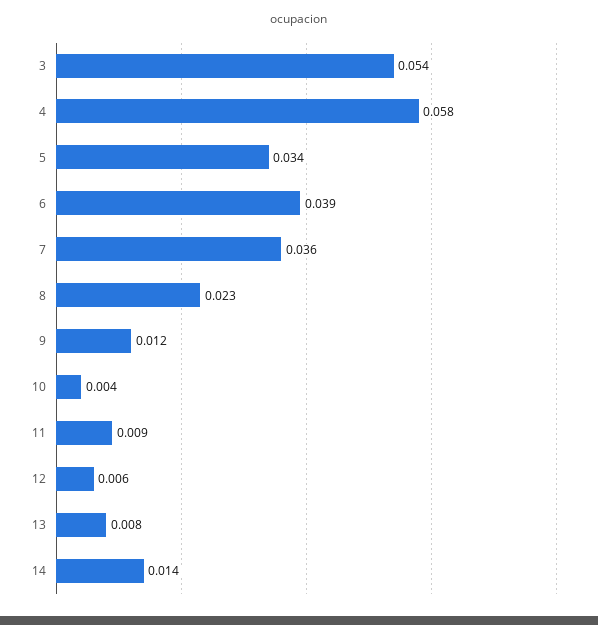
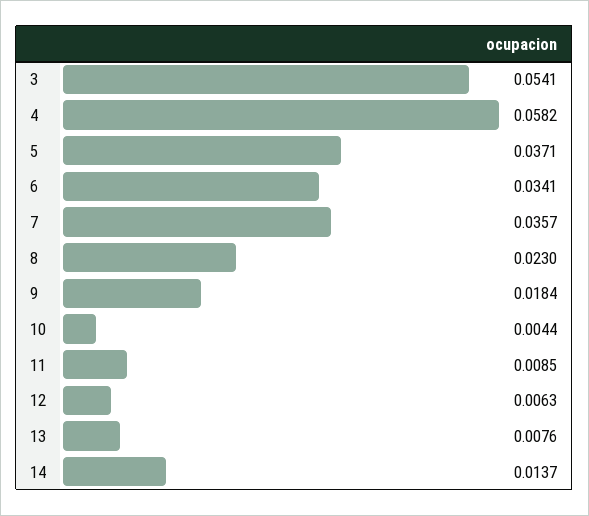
5: 0.034 -> 0.0371
6: 0.039 -> 0.0341
9: 0.012 -> 0.0184

